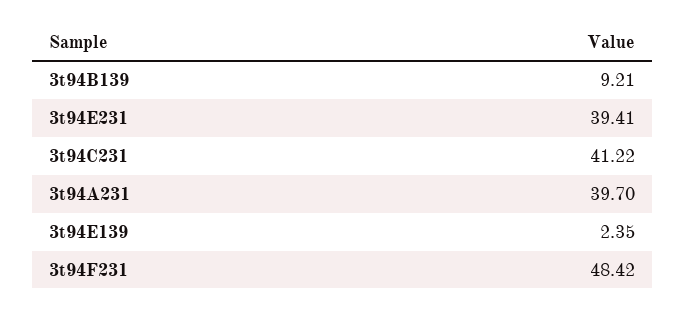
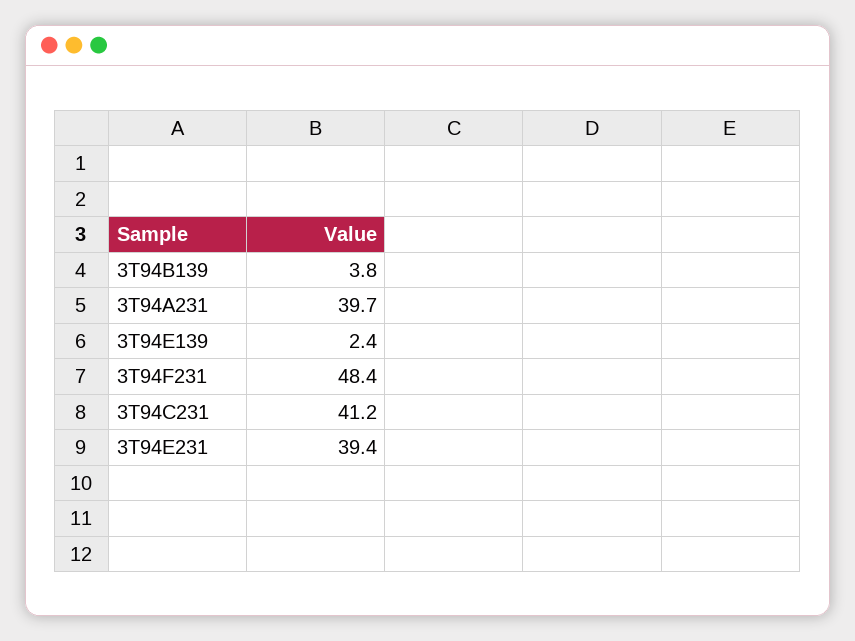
3t94B139: 9.21 -> 3.8

